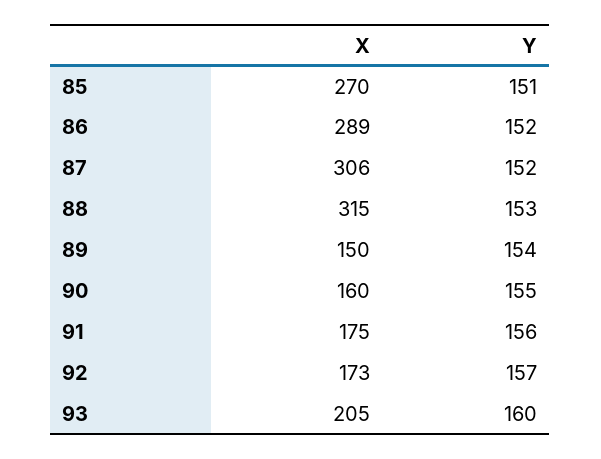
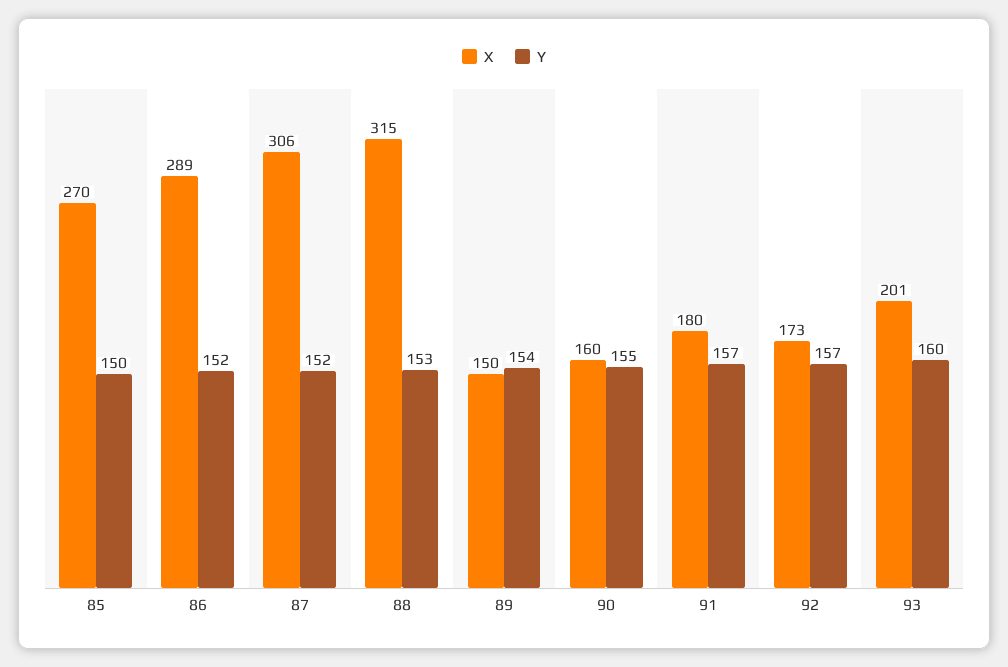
Y, 85: 151 -> 150
X, 91: 175 -> 180
Y, 91: 156 -> 157
X, 93: 205 -> 201

